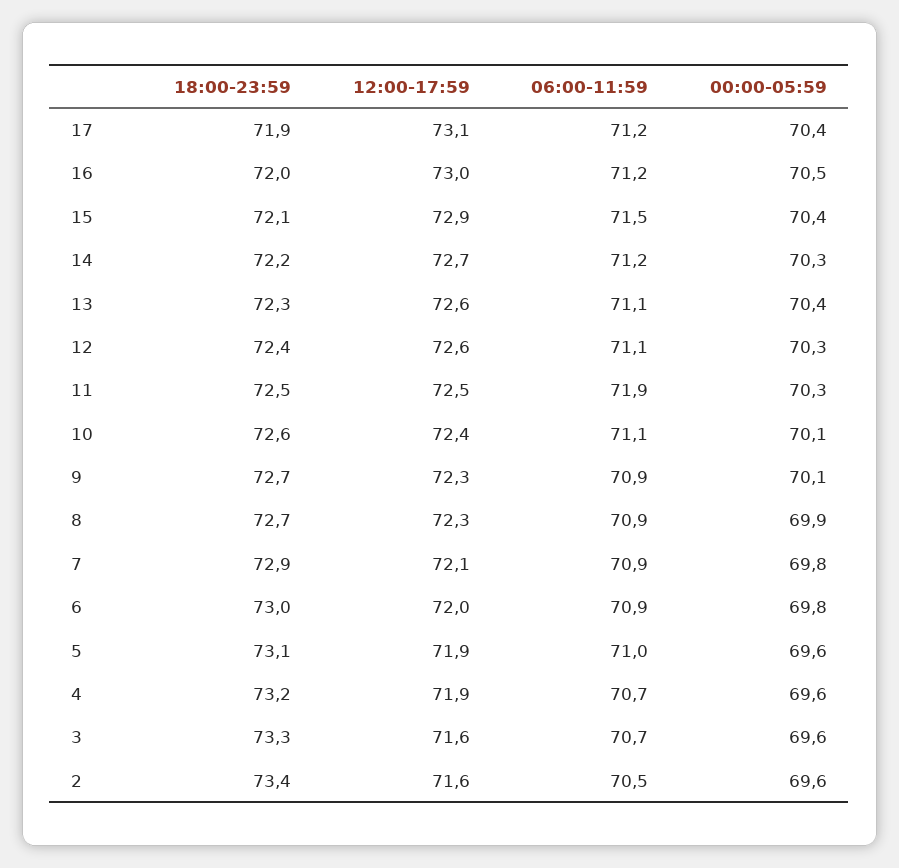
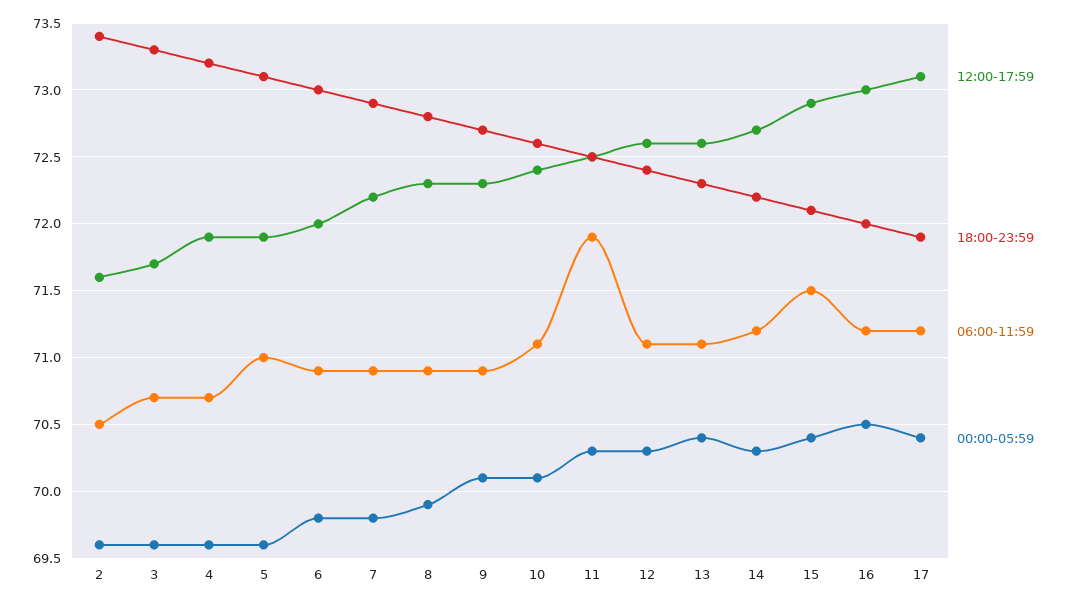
18:00-23:59, 8: 72.7 -> 72.8
12:00-17:59, 7: 72.1 -> 72.2
12:00-17:59, 3: 71.6 -> 71.7

